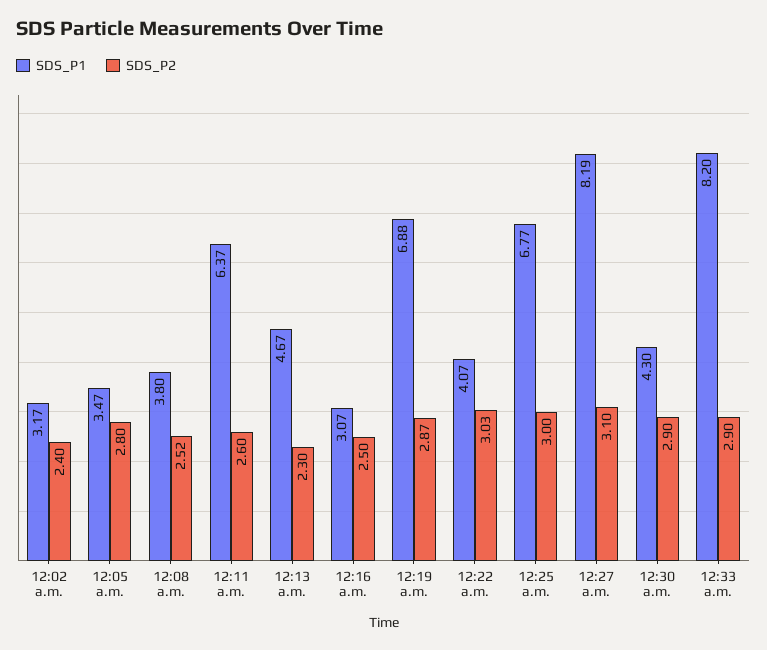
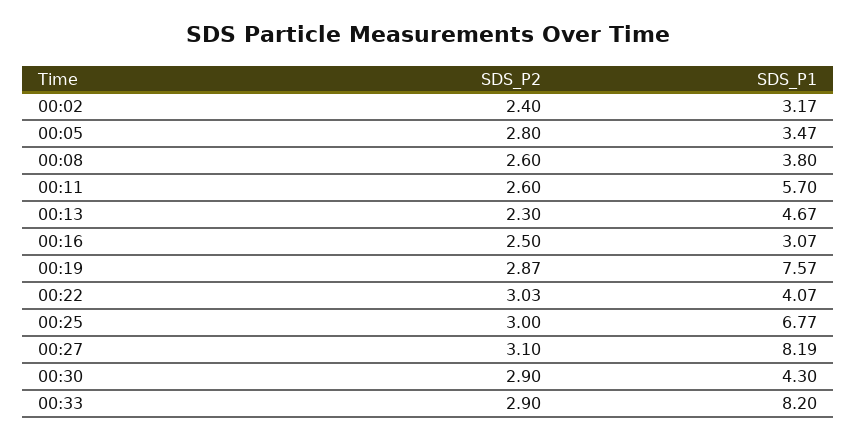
SDS_P2, 12:08 a.m.: 2.52 -> 2.6
SDS_P1, 12:11 a.m.: 6.37 -> 5.7
SDS_P1, 12:19 a.m.: 6.88 -> 7.57

